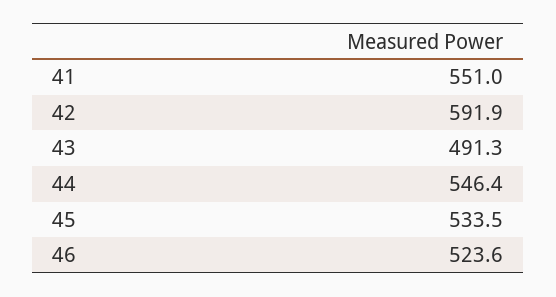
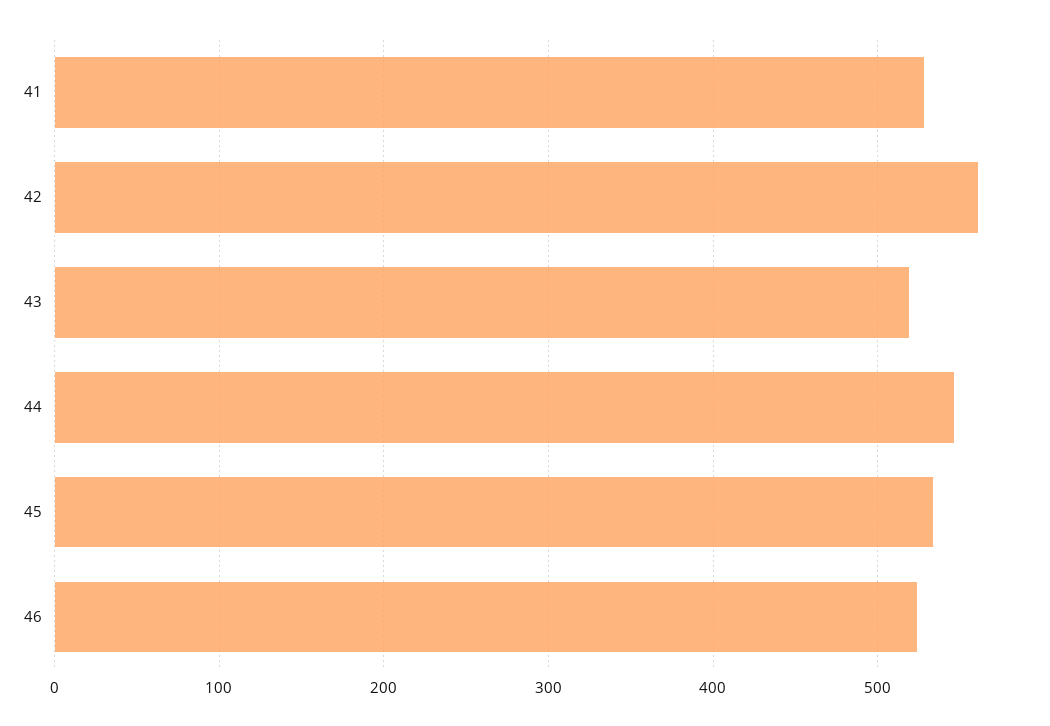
41: 551 -> 530
42: 591.9 -> 560
43: 491.3 -> 520

